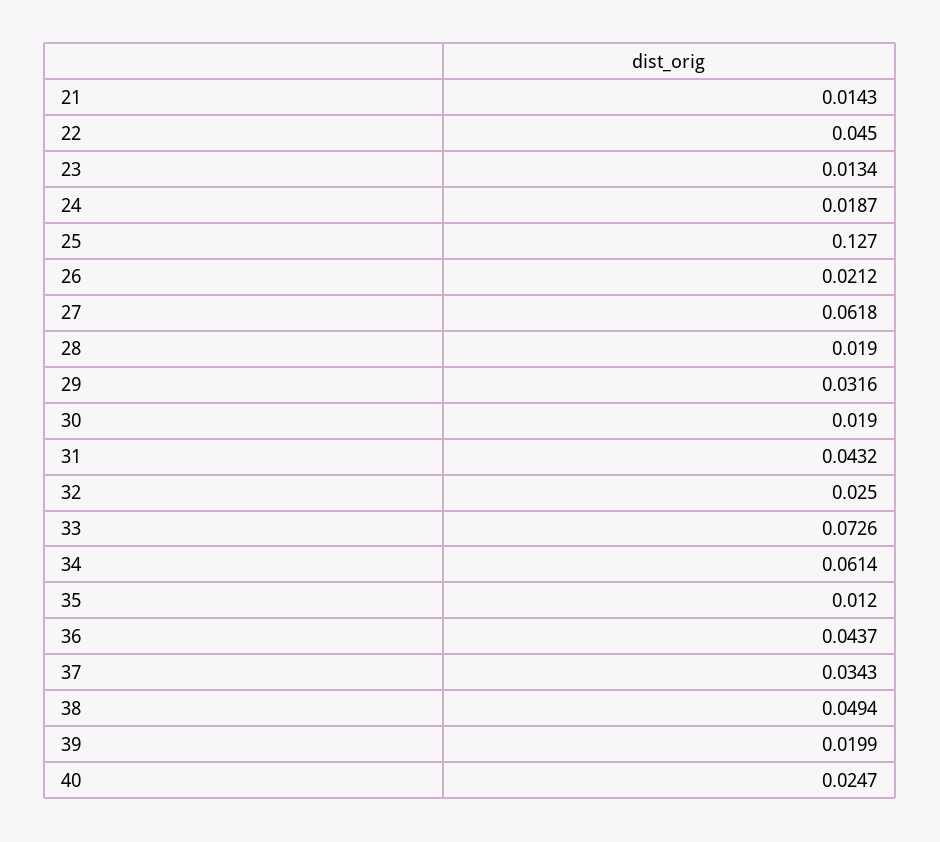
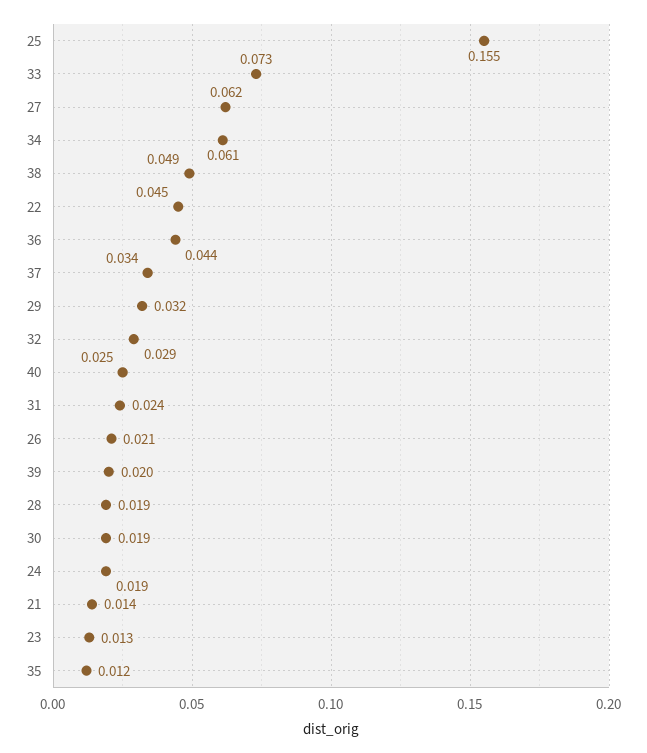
25: 0.127 -> 0.155
31: 0.0432 -> 0.024
32: 0.025 -> 0.029

